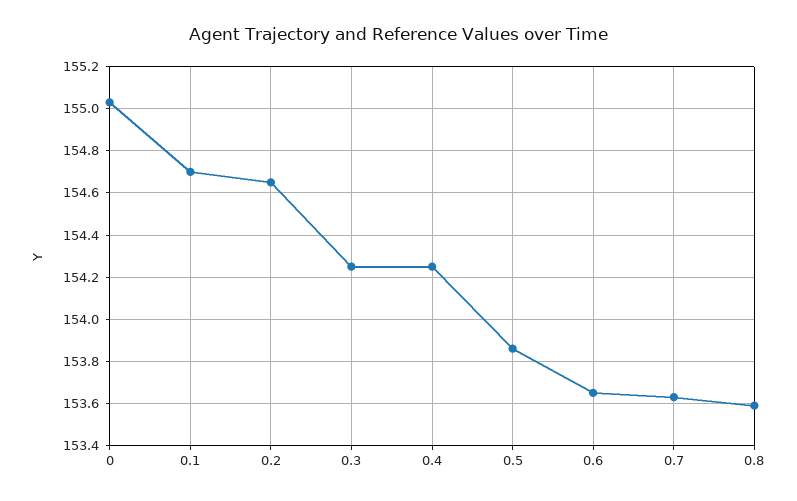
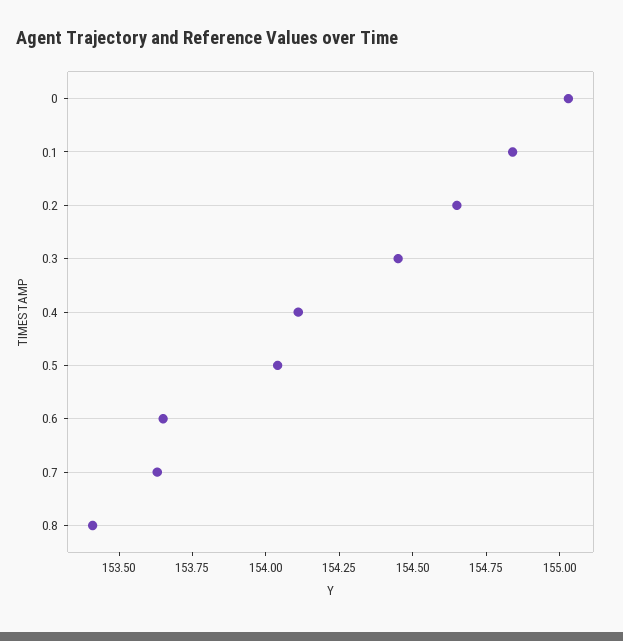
0.1: 154.7 -> 154.85
0.3: 154.25 -> 154.45
0.4: 154.25 -> 154.1
0.5: 153.85 -> 154.05
0.8: 153.6 -> 153.4

